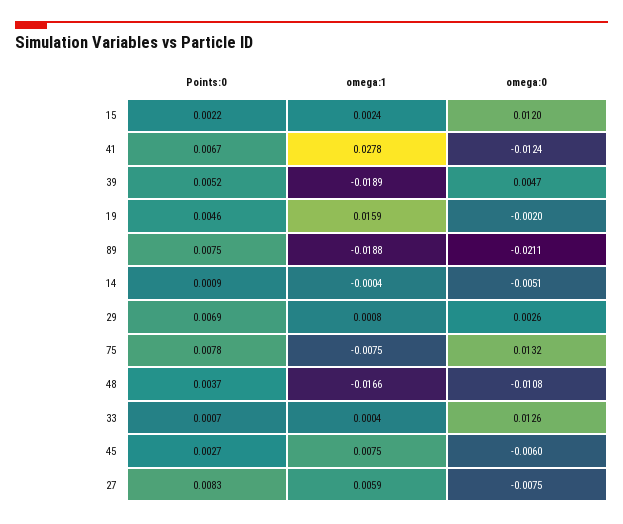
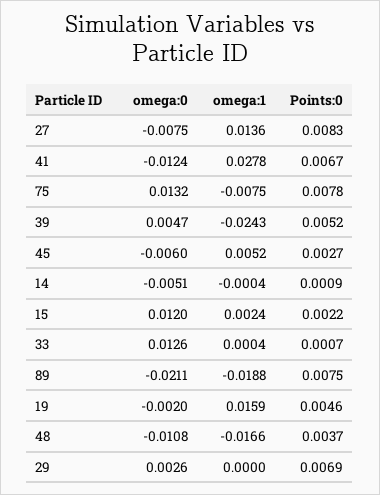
omega:1, 39: -0.0189 -> -0.0243
omega:1, 29: 0.0008 -> 0
omega:1, 45: 0.0075 -> 0.0052
omega:1, 27: 0.0059 -> 0.0136

